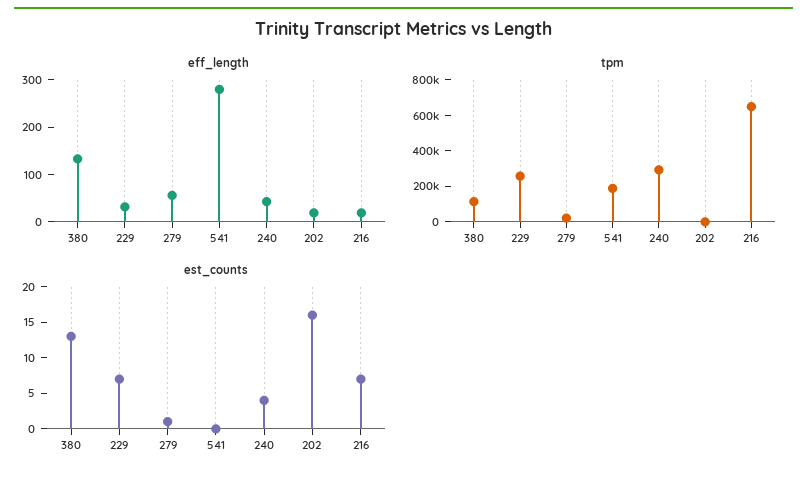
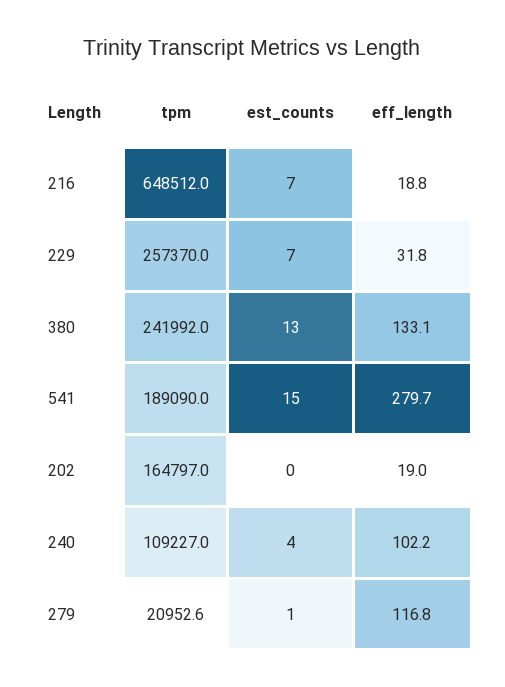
eff_length, 279: 60 -> 116.8
eff_length, 240: 40 -> 102.2
tpm, 380: 100000 -> 241992
tpm, 240: 300000 -> 109227
tpm, 202: 0 -> 164797
est_counts, 541: 0 -> 15
est_counts, 202: 15 -> 0

